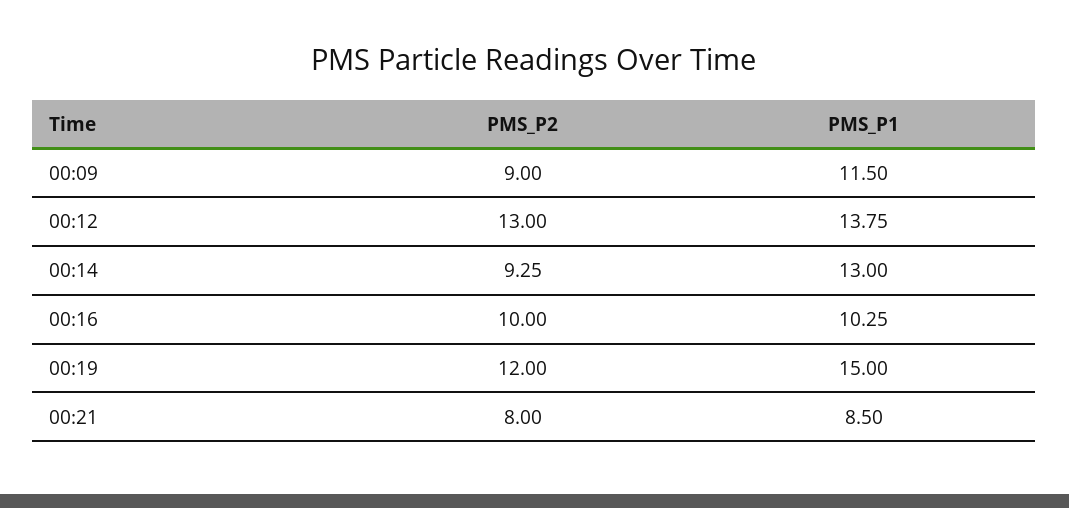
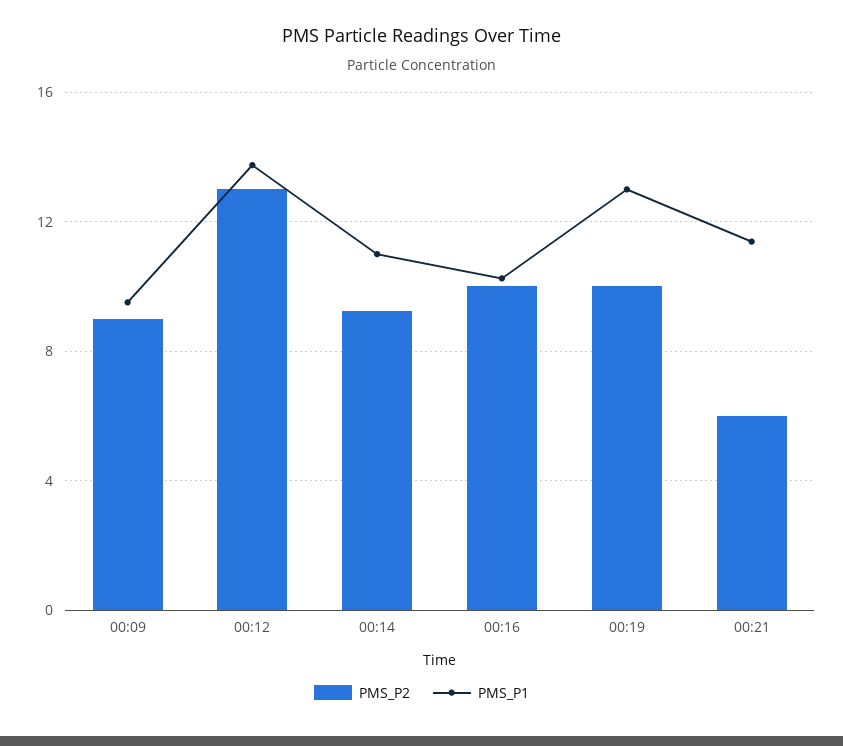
PMS_P1, 00:09: 11.5 -> 9.5
PMS_P1, 00:14: 13 -> 11
PMS_P2, 00:19: 12 -> 10
PMS_P1, 00:19: 15 -> 13
PMS_P2, 00:21: 8 -> 6
PMS_P1, 00:21: 8.5 -> 11.5

